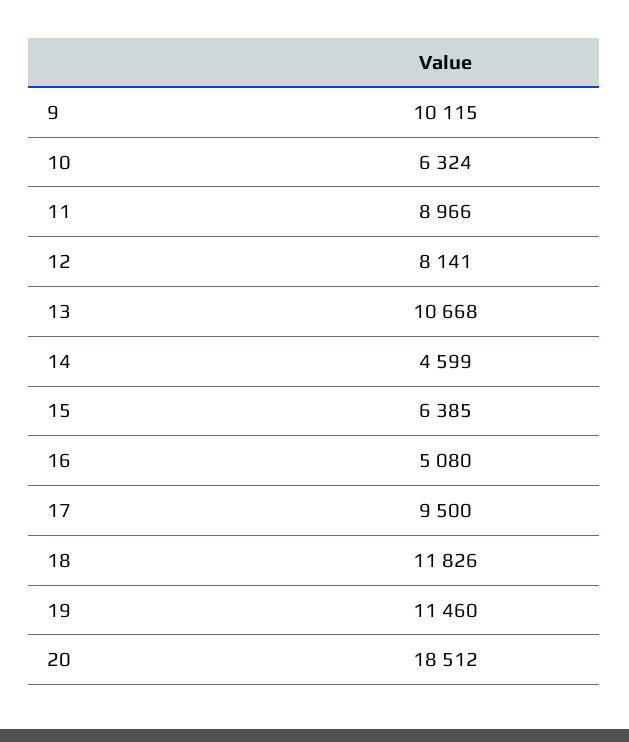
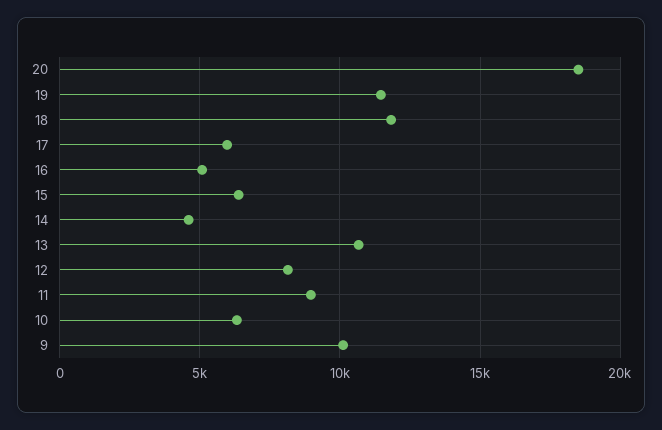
17: 9500 -> 6000

